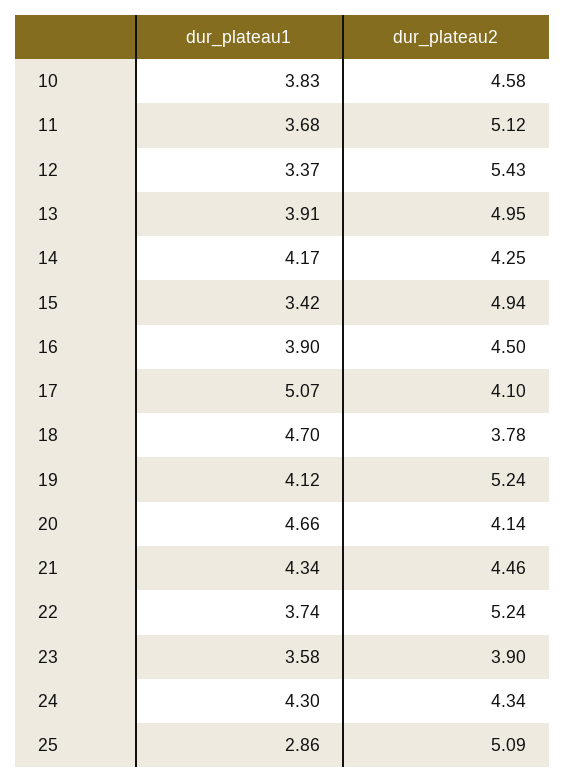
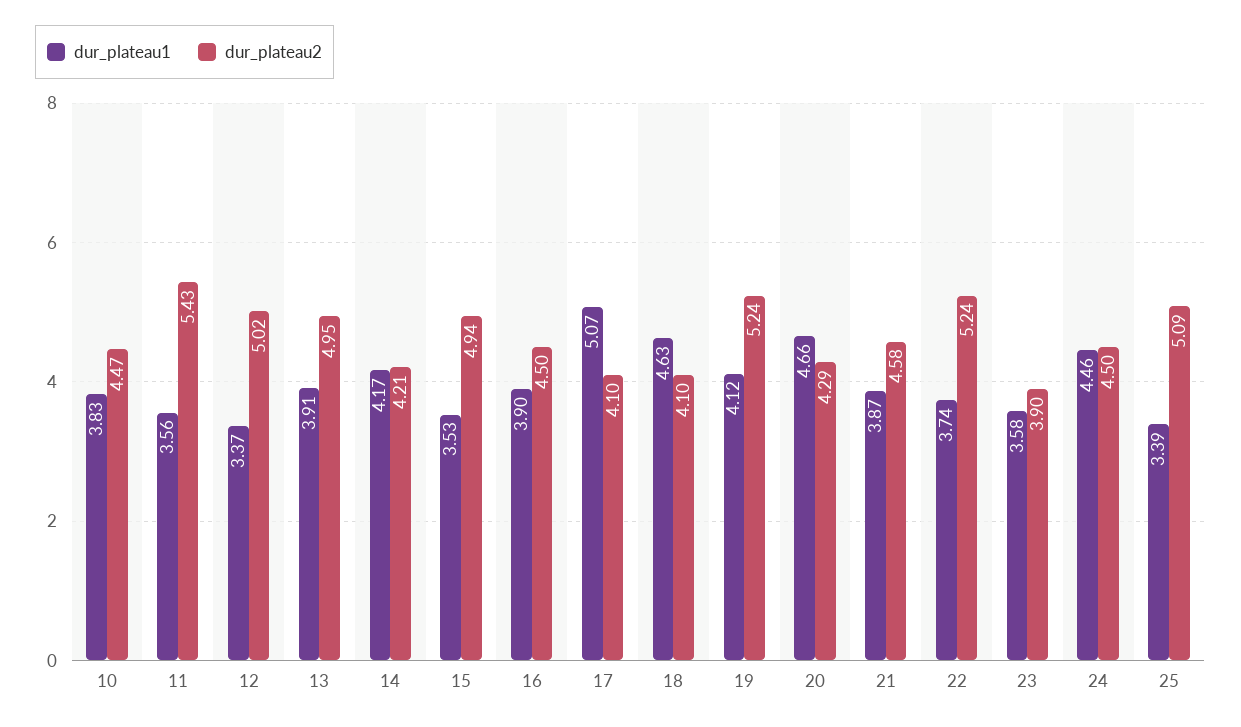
dur_plateau2, 10: 4.58 -> 4.47
dur_plateau1, 11: 3.68 -> 3.56
dur_plateau2, 11: 5.12 -> 5.43
dur_plateau2, 12: 5.43 -> 5.02
dur_plateau2, 14: 4.25 -> 4.21
dur_plateau1, 15: 3.42 -> 3.53
dur_plateau1, 18: 4.7 -> 4.63
dur_plateau2, 18: 3.78 -> 4.1
dur_plateau2, 20: 4.14 -> 4.29
dur_plateau1, 21: 4.34 -> 3.87
dur_plateau2, 21: 4.46 -> 4.58
dur_plateau1, 24: 4.3 -> 4.46
dur_plateau2, 24: 4.34 -> 4.5
dur_plateau1, 25: 2.86 -> 3.39

